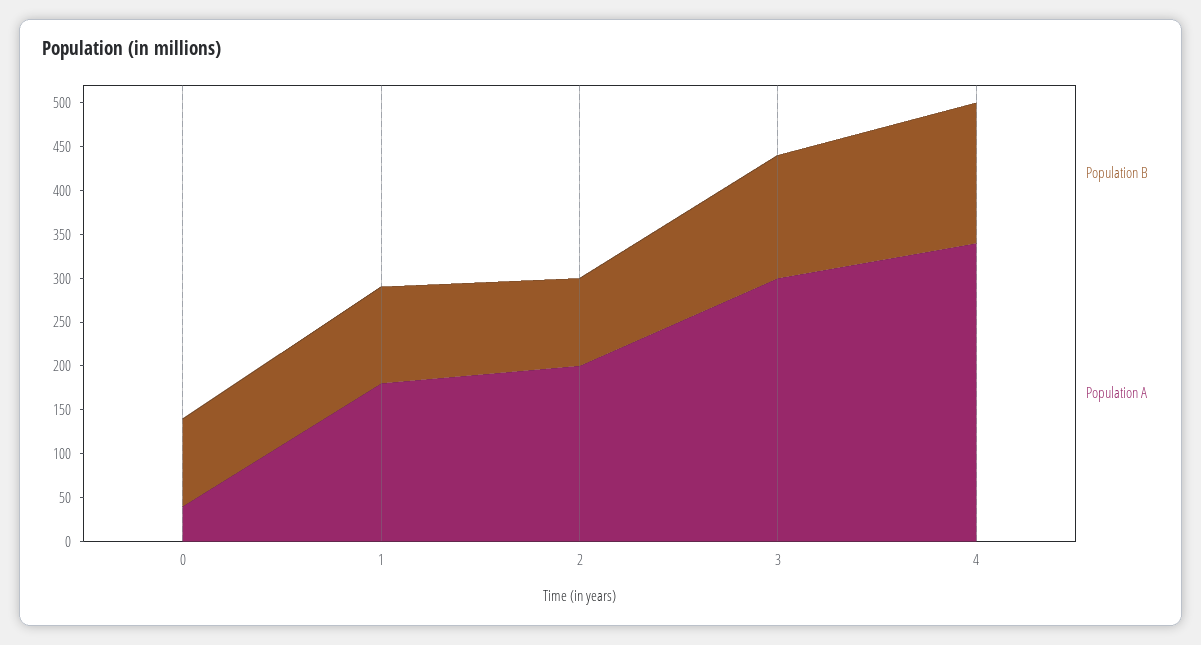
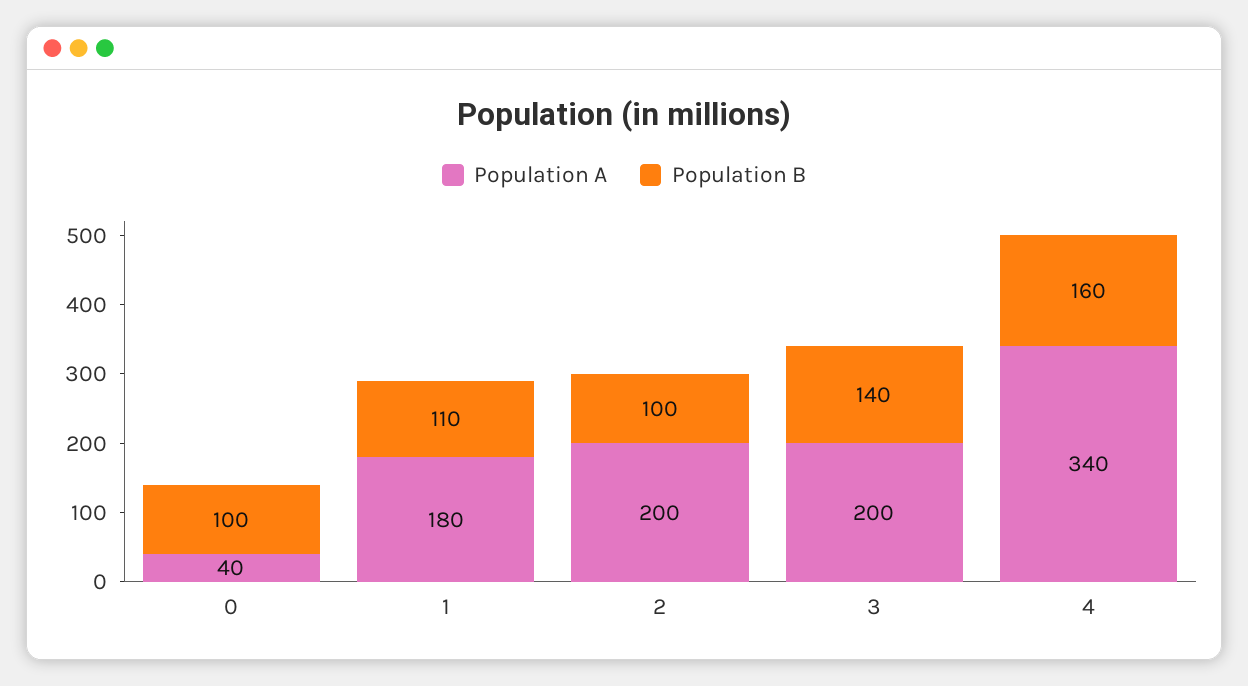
Population A, 3: 300 -> 200

